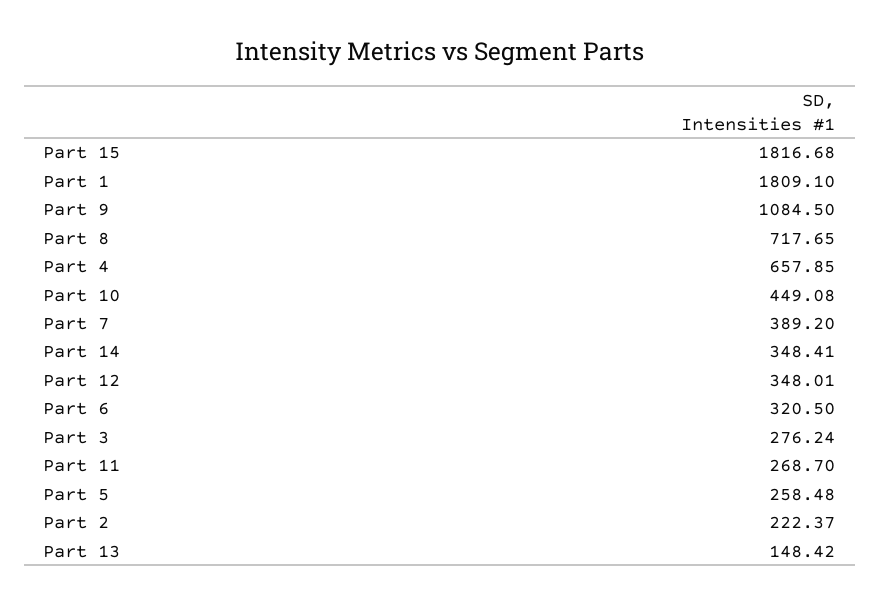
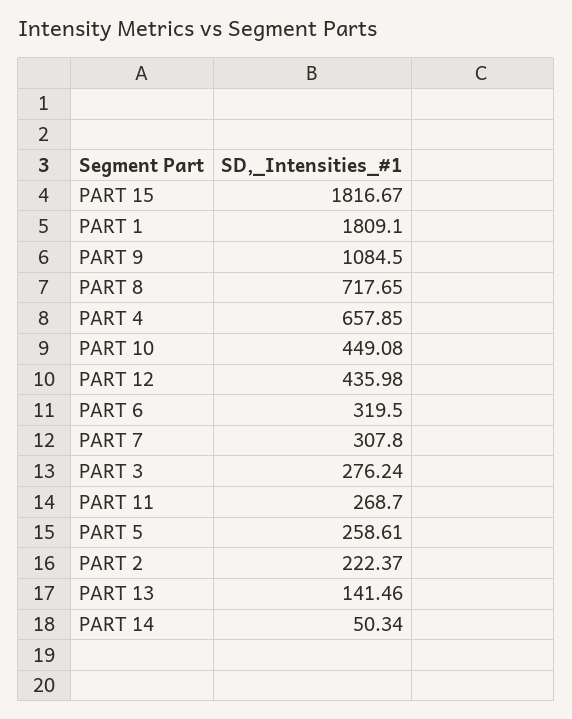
Part 15: 1816.68 -> 1816.67
Part 7: 389.2 -> 307.8
Part 14: 348.41 -> 50.34
Part 12: 348.01 -> 435.98
Part 6: 320.5 -> 319.5
Part 5: 258.48 -> 258.61
Part 13: 148.42 -> 141.46

